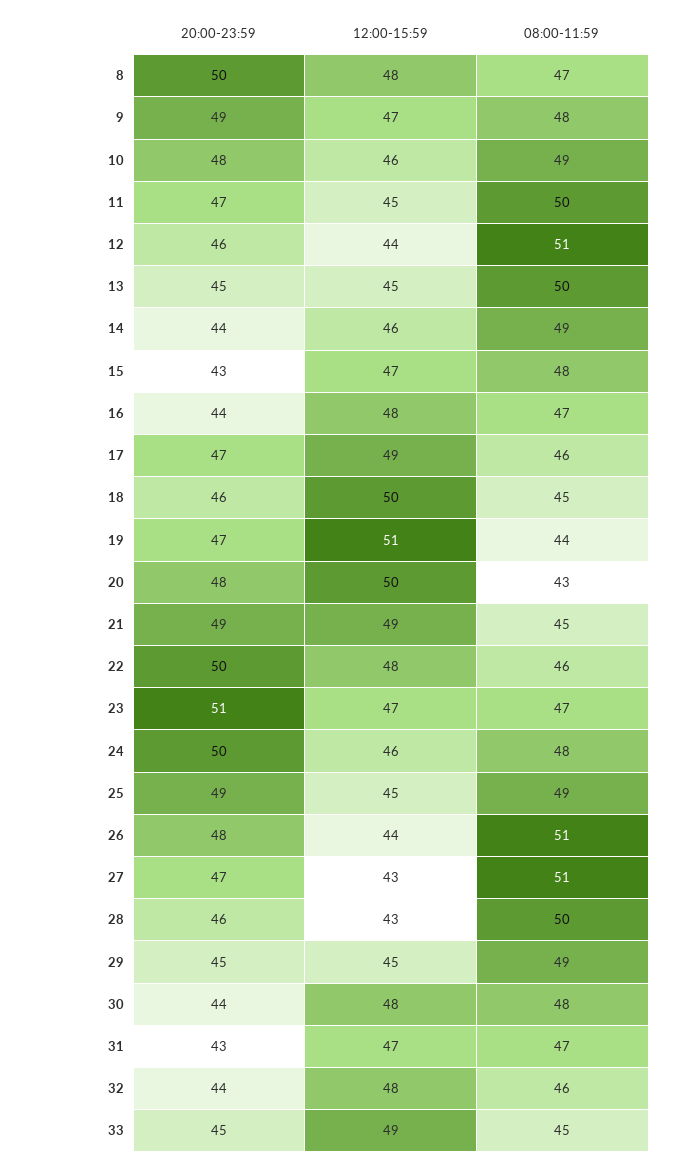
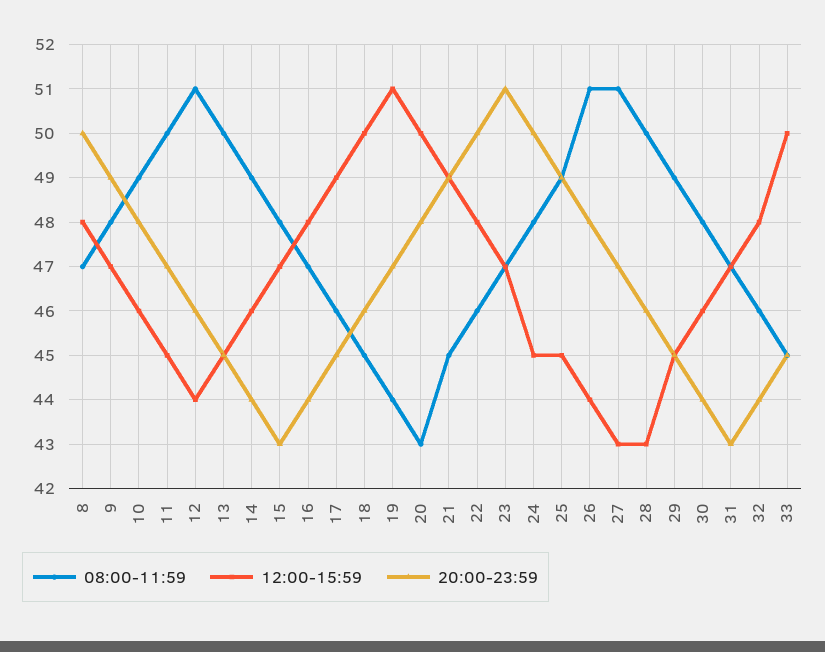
20:00-23:59, 17: 47 -> 45
12:00-15:59, 24: 46 -> 45
12:00-15:59, 30: 48 -> 46
12:00-15:59, 33: 49 -> 50

